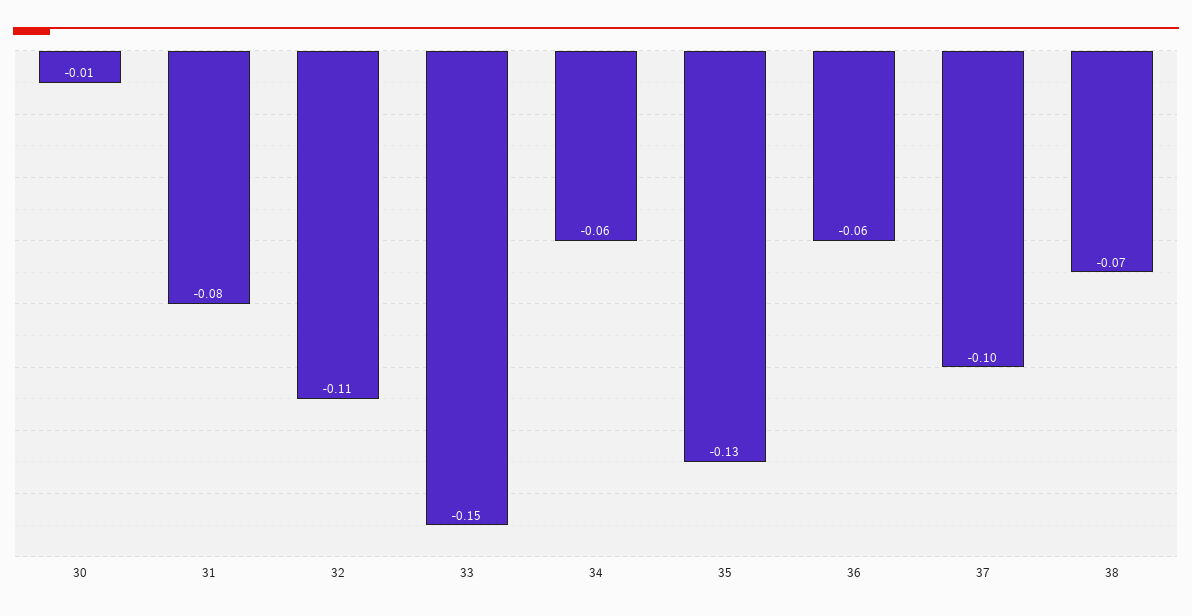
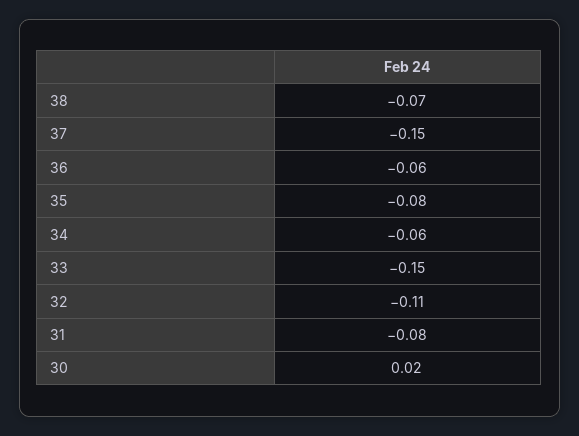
30: -0.01 -> 0.02
35: -0.13 -> -0.08
37: -0.1 -> -0.15

